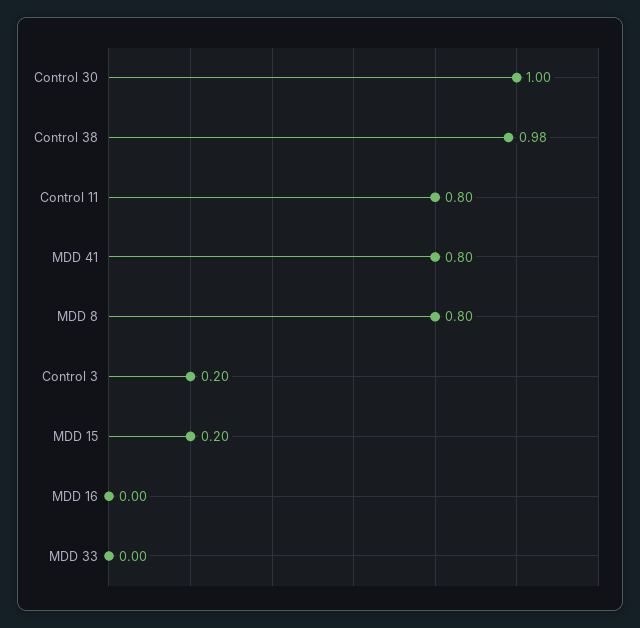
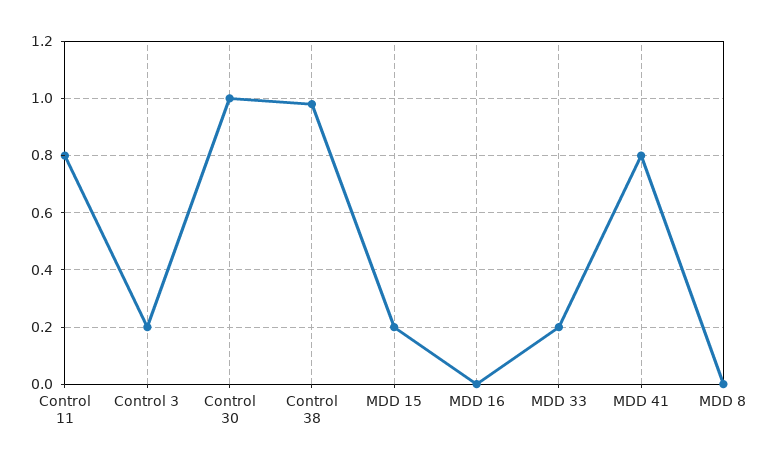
MDD 8: 0.8 -> 0
MDD 33: 0 -> 0.2

